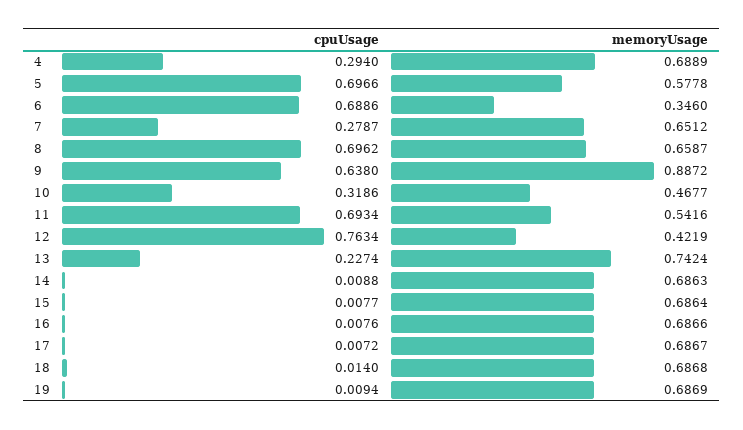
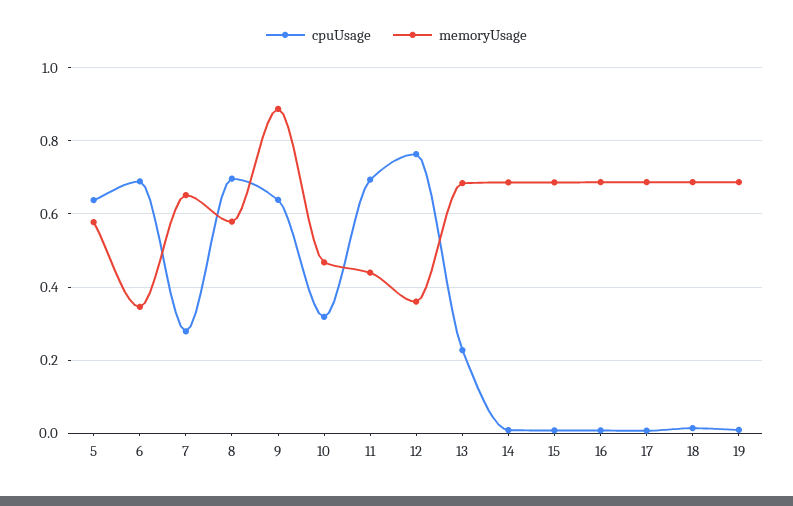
cpuUsage, 4: 0.294 -> none
memoryUsage, 4: 0.6889 -> none
cpuUsage, 5: 0.6966 -> 0.64
memoryUsage, 8: 0.6587 -> 0.58
memoryUsage, 11: 0.5416 -> 0.44
memoryUsage, 12: 0.4219 -> 0.36
memoryUsage, 13: 0.7424 -> 0.68

